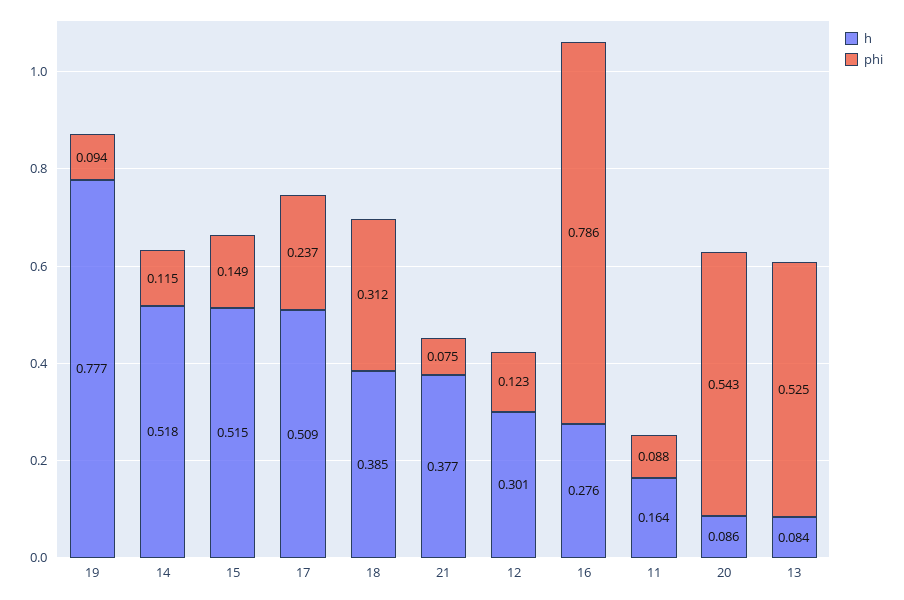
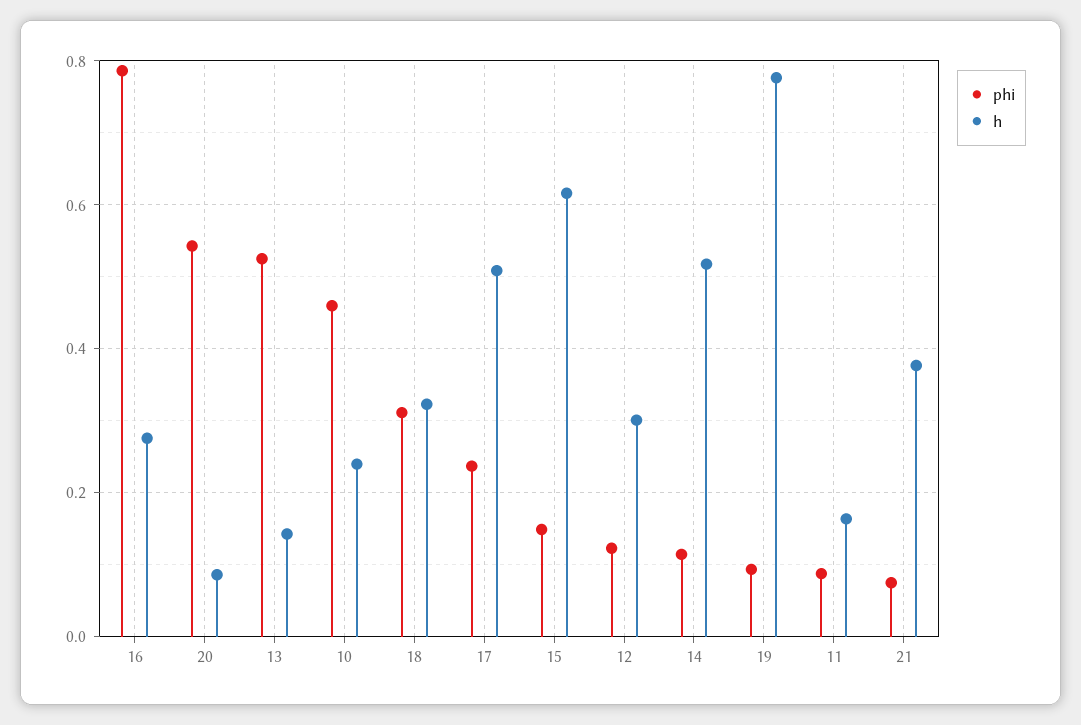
h, 15: 0.515 -> 0.62
h, 18: 0.385 -> 0.32
h, 13: 0.084 -> 0.14
phi, 10: none -> 0.46
h, 10: none -> 0.24

